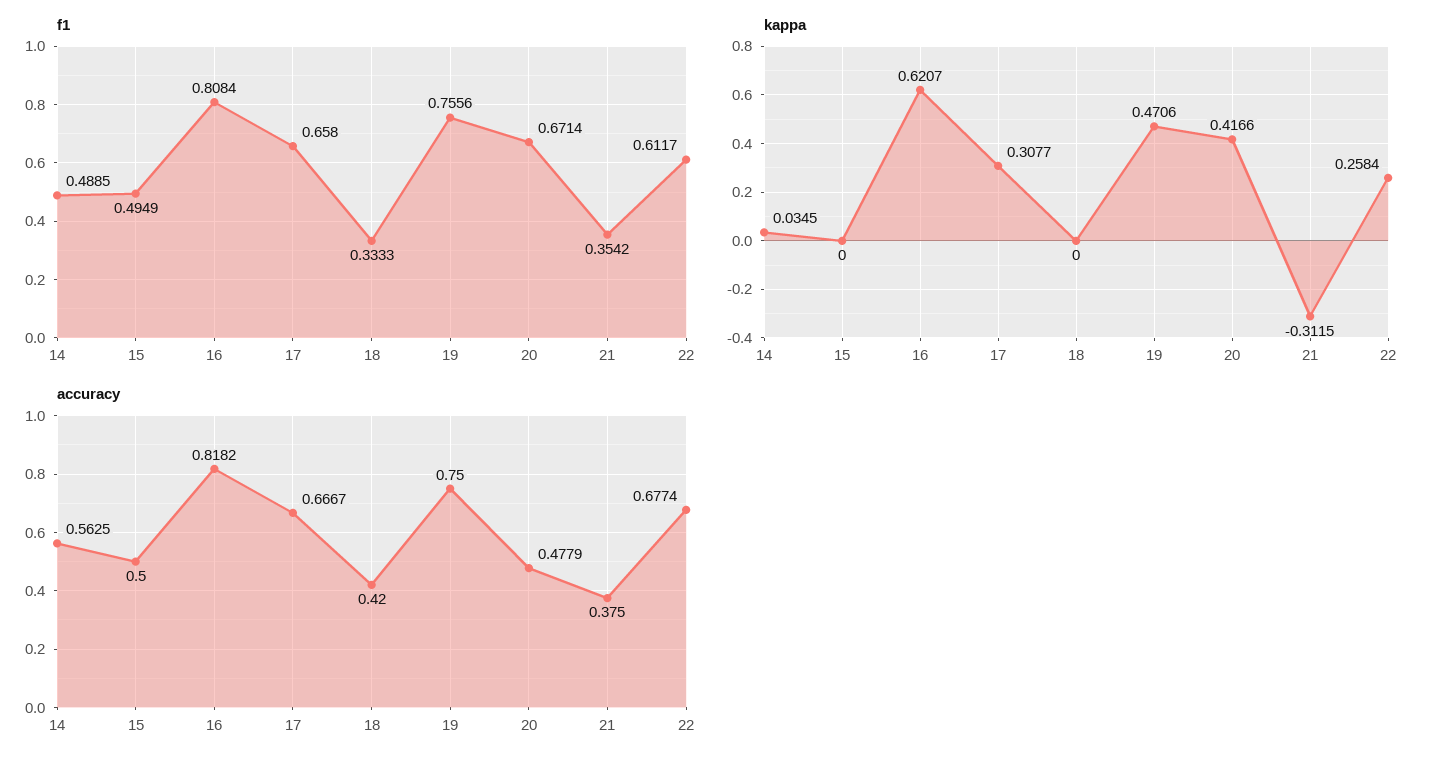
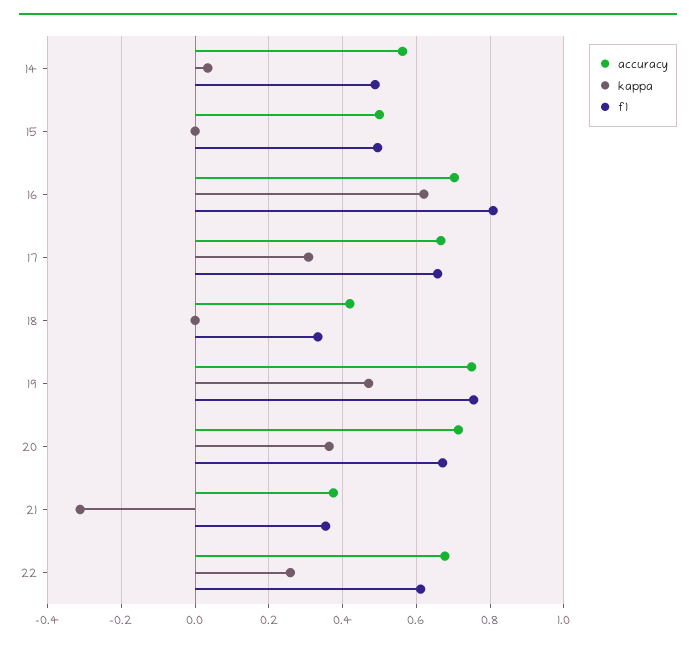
kappa, 20: 0.4166 -> 0.36
accuracy, 16: 0.8182 -> 0.7
accuracy, 20: 0.4779 -> 0.72

